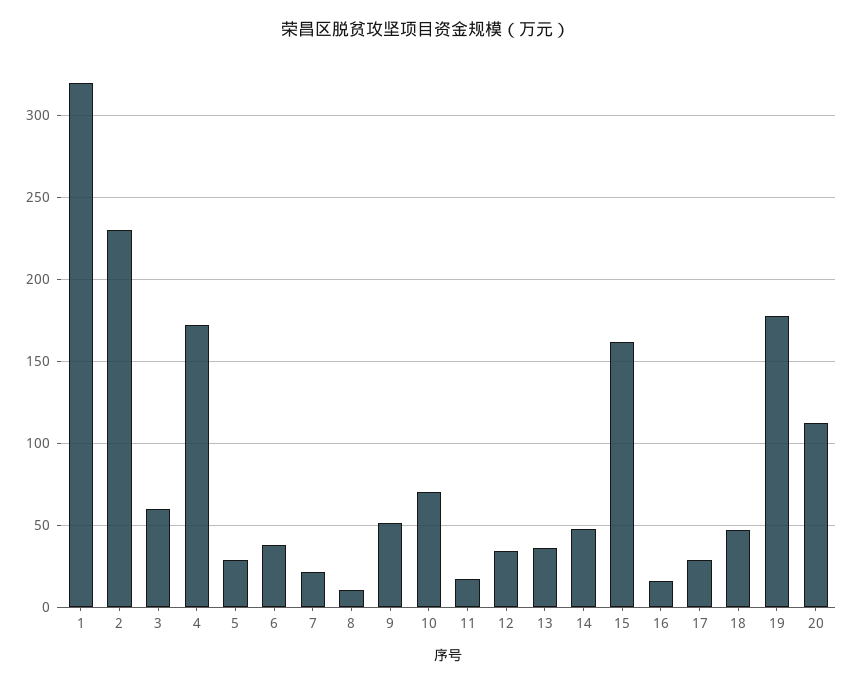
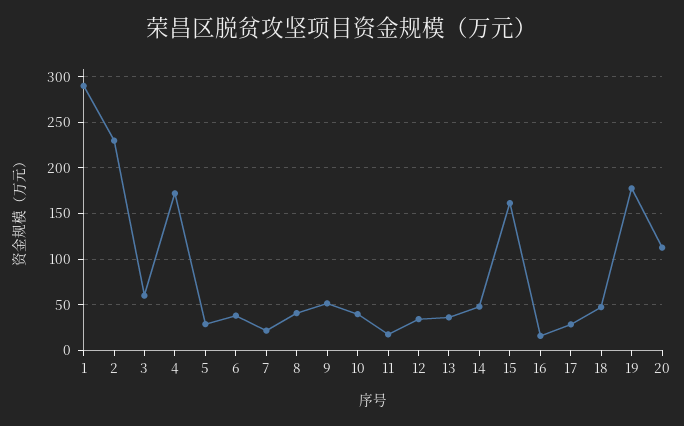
1: 320 -> 290
8: 10 -> 40
10: 70 -> 40

